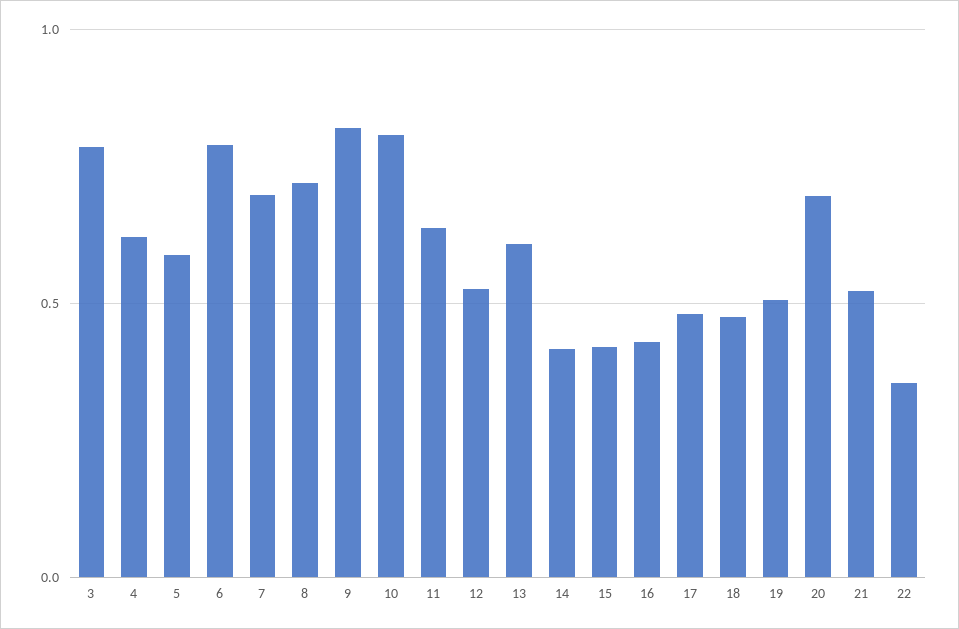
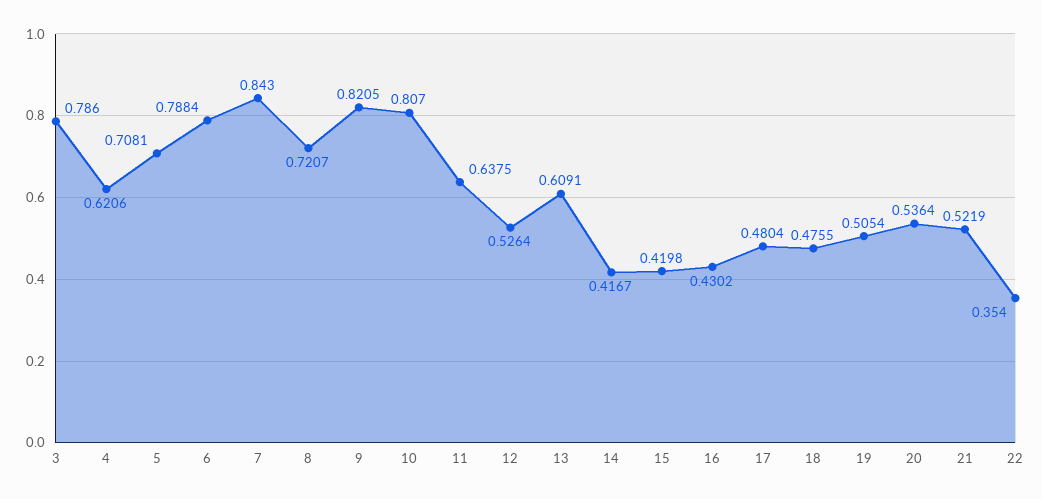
5: 0.6 -> 0.7081
7: 0.7 -> 0.843
20: 0.7 -> 0.5364

